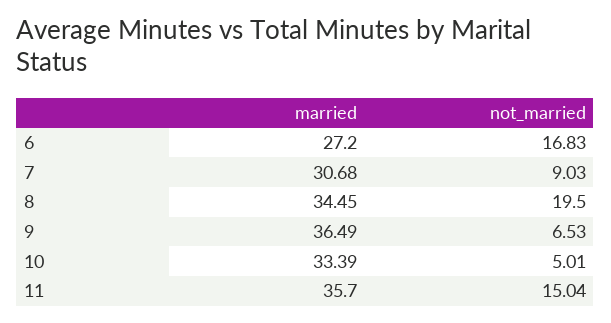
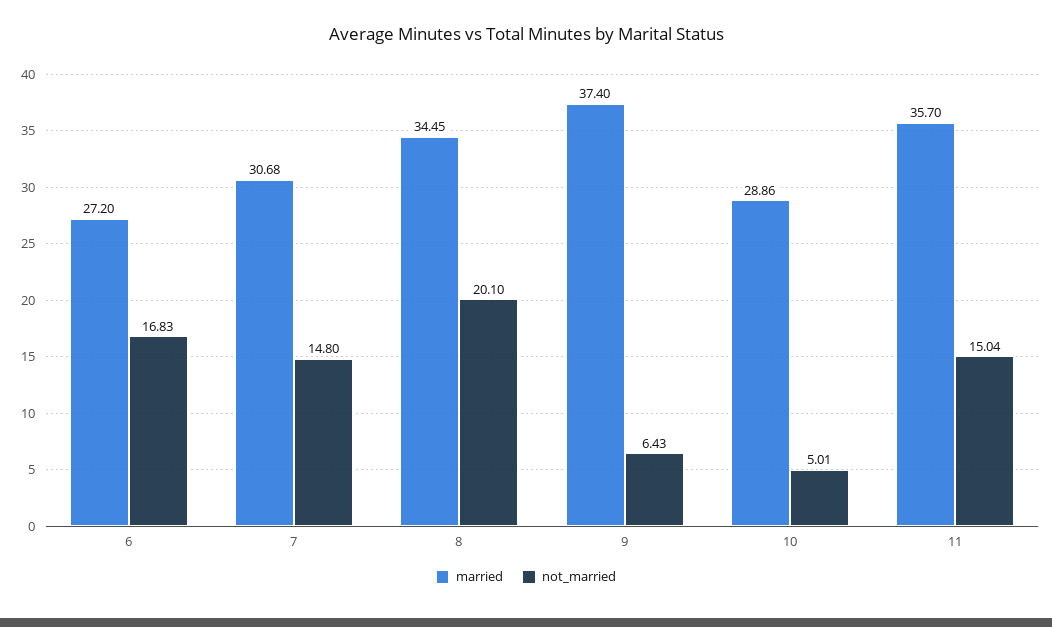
not_married, 7: 9.03 -> 14.8
not_married, 8: 19.5 -> 20.1
married, 9: 36.49 -> 37.4
not_married, 9: 6.53 -> 6.43
married, 10: 33.39 -> 28.86

